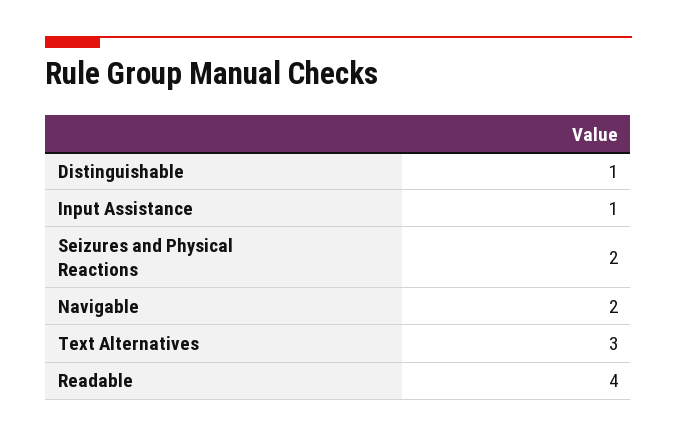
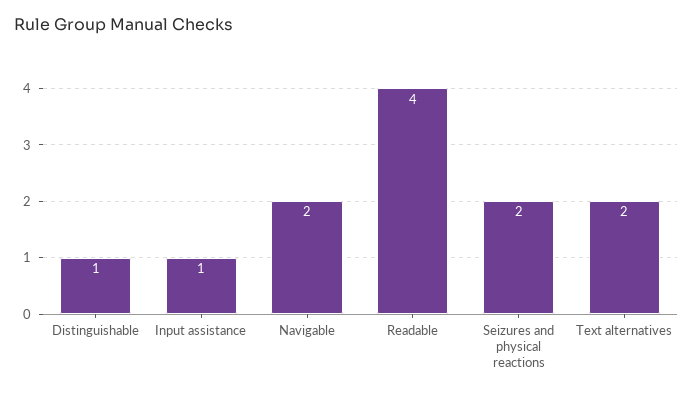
Text Alternatives: 3 -> 2

